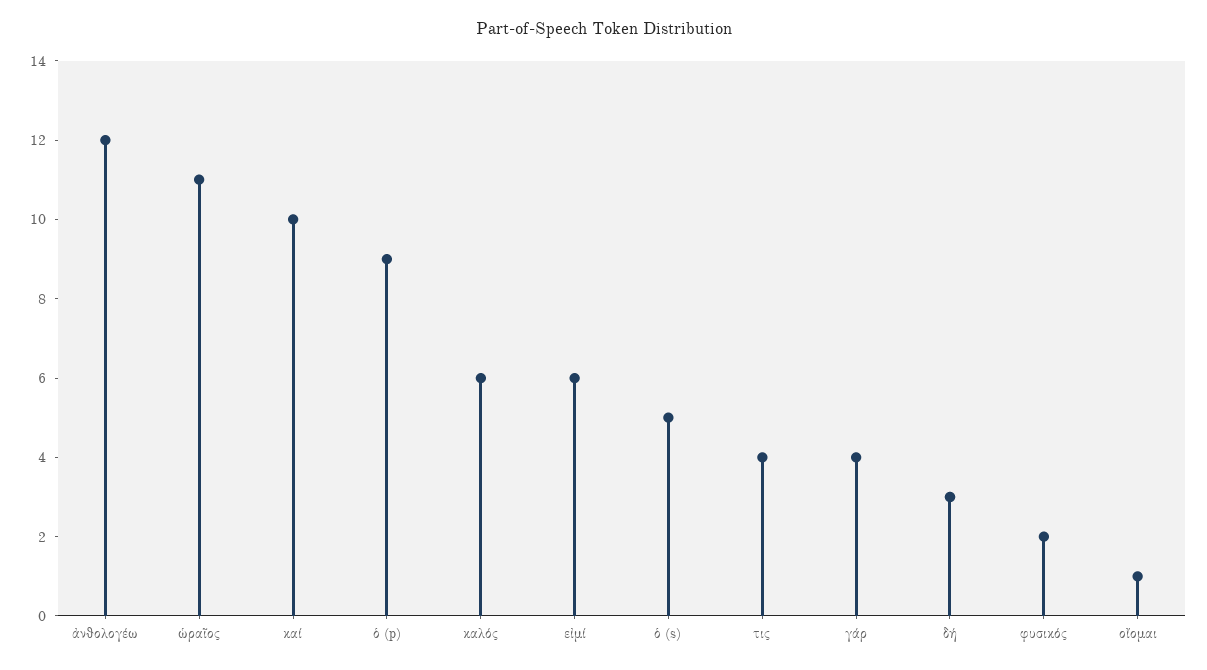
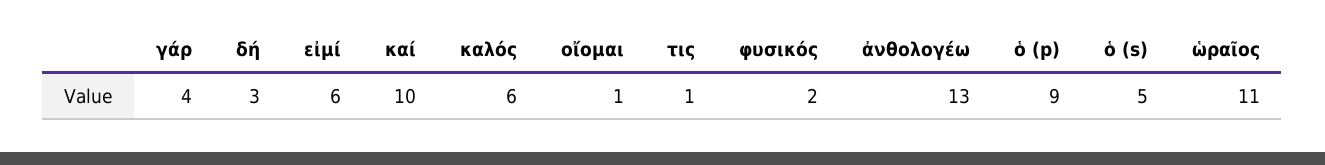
ἀνθολογέω: 12 -> 13
τις: 4 -> 1

